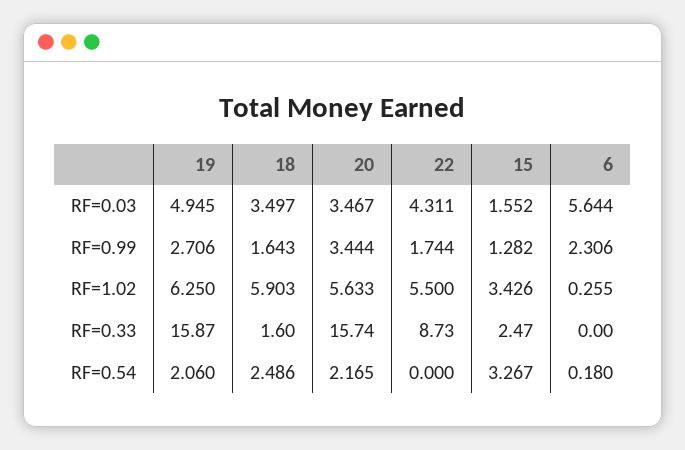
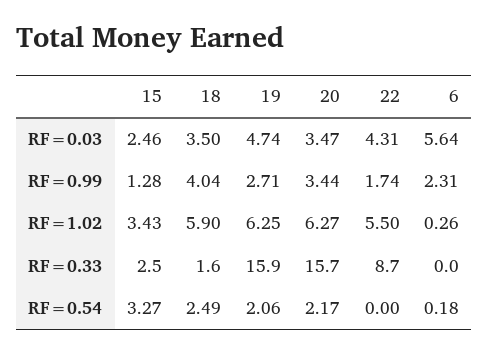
19, RF=0.03: 4.945 -> 4.74
15, RF=0.03: 1.552 -> 2.46
18, RF=0.99: 1.643 -> 4.04
20, RF=1.02: 5.633 -> 6.27

